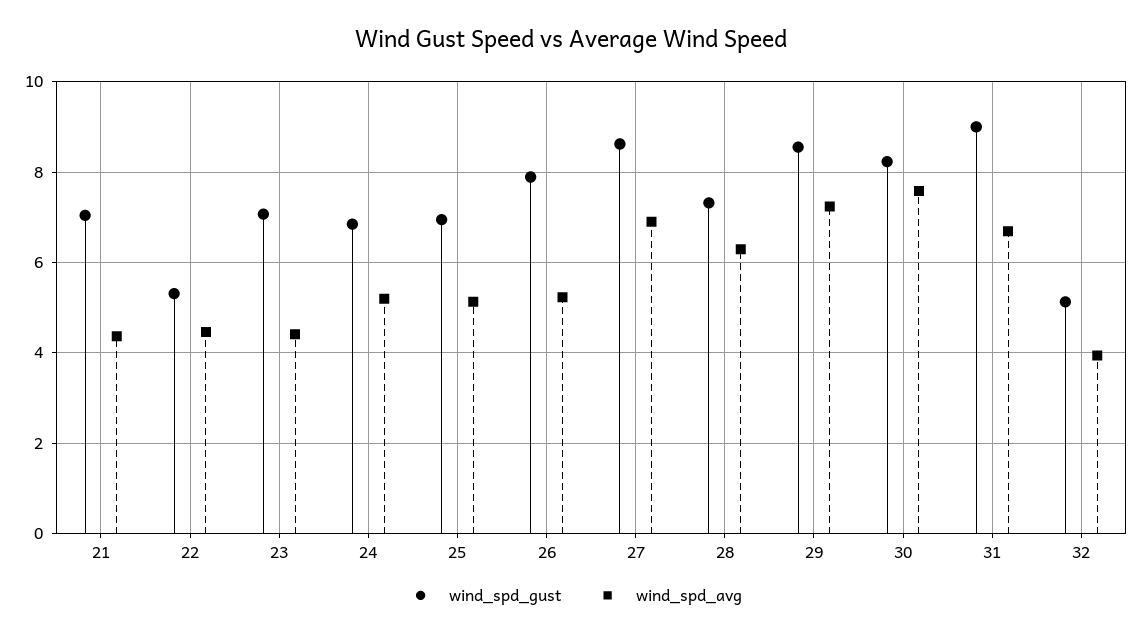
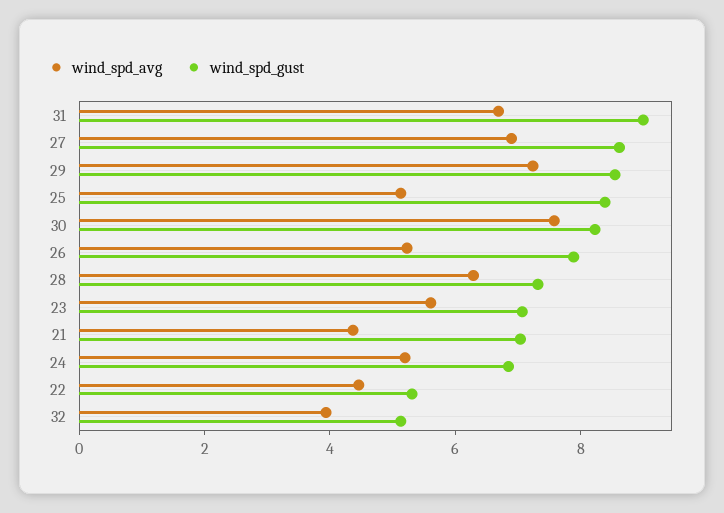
wind_spd_avg, 23: 4.4 -> 5.5
wind_spd_gust, 25: 7 -> 8.5

